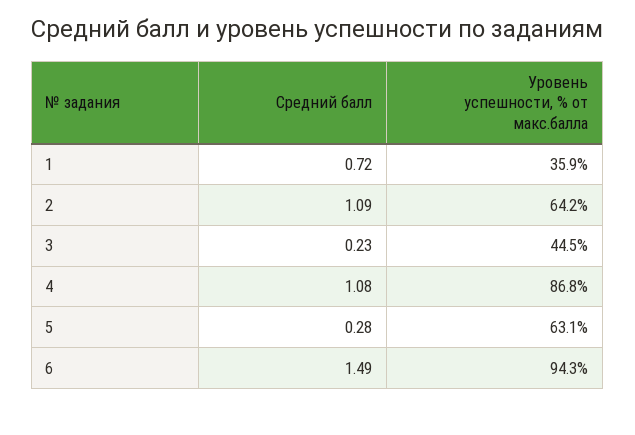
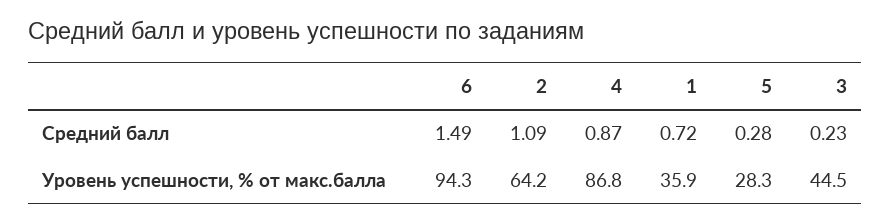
Средний балл, 4: 1.08 -> 0.87
Уровень успешности, % от макс.балла, 5: 63.1 -> 28.3

